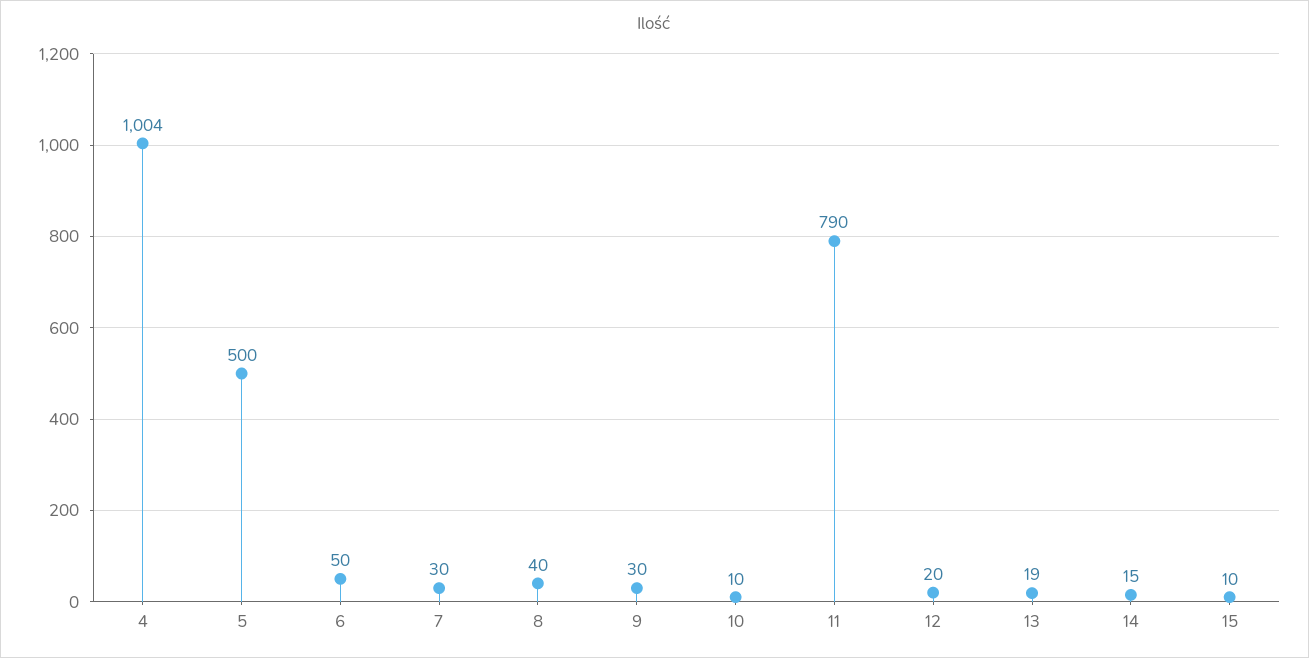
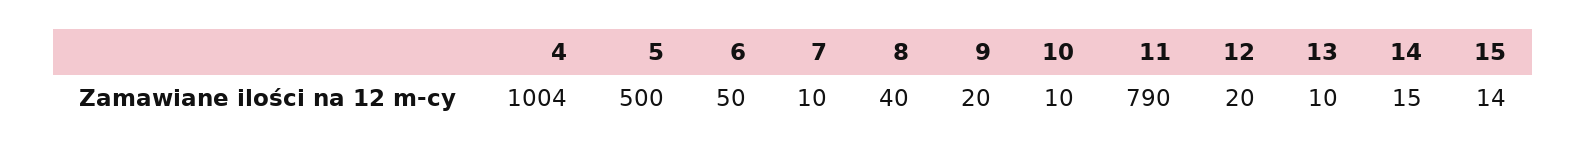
7: 30 -> 10
9: 30 -> 20
13: 19 -> 10
15: 10 -> 14

